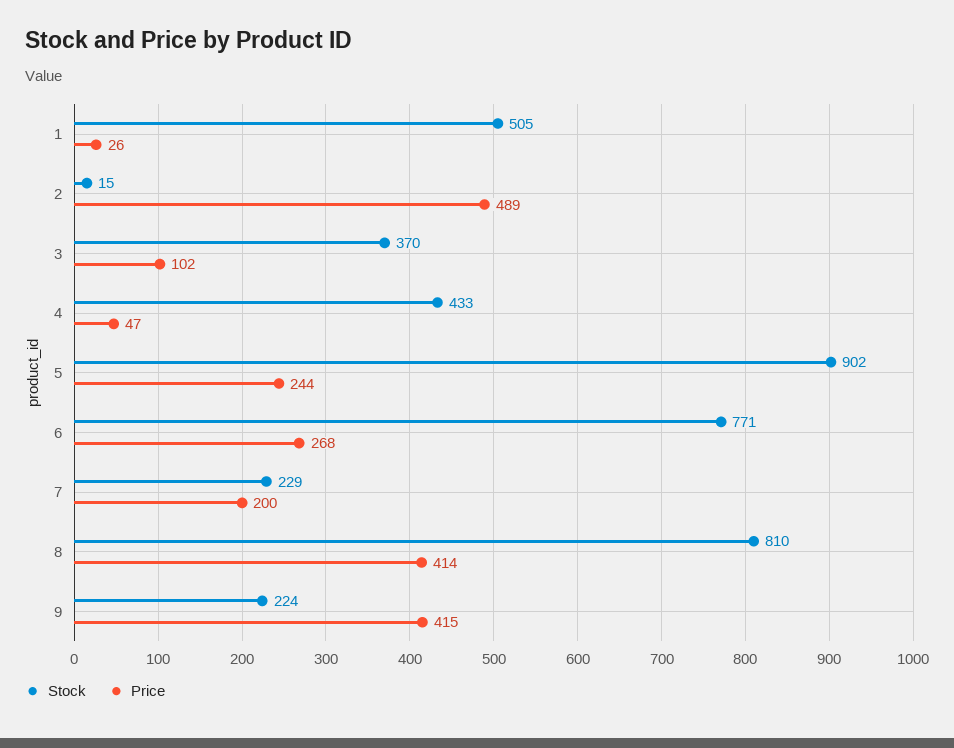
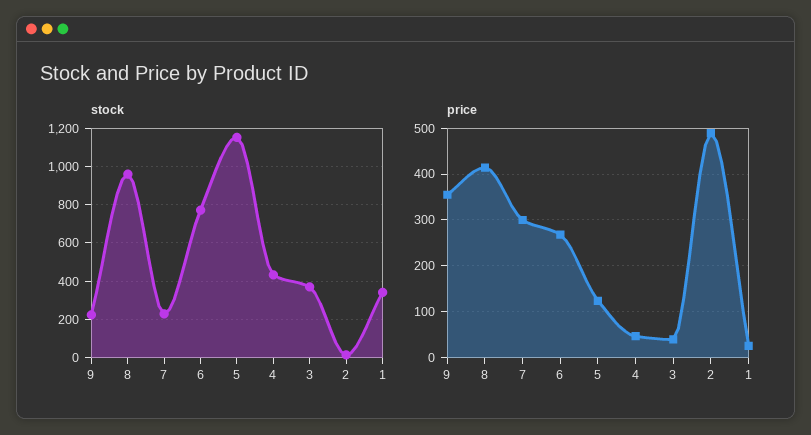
Stock, 1: 505 -> 350
Price, 3: 102 -> 40
Stock, 5: 902 -> 1150
Price, 5: 244 -> 120
Price, 7: 200 -> 300
Stock, 8: 810 -> 950
Price, 9: 415 -> 360

